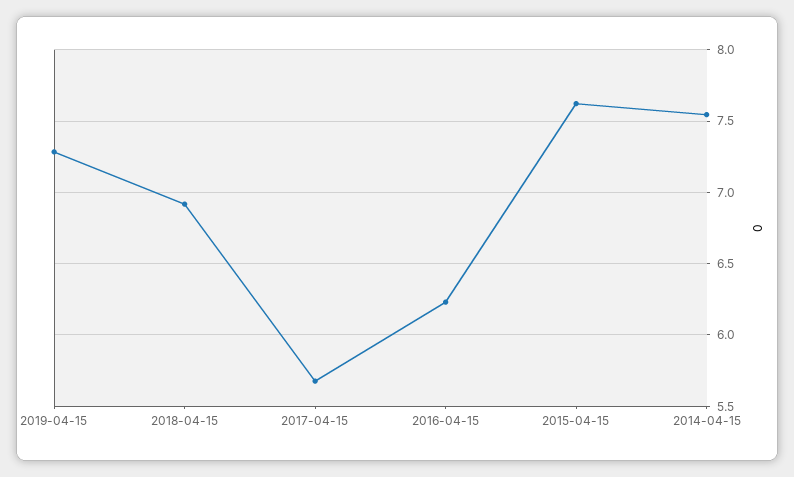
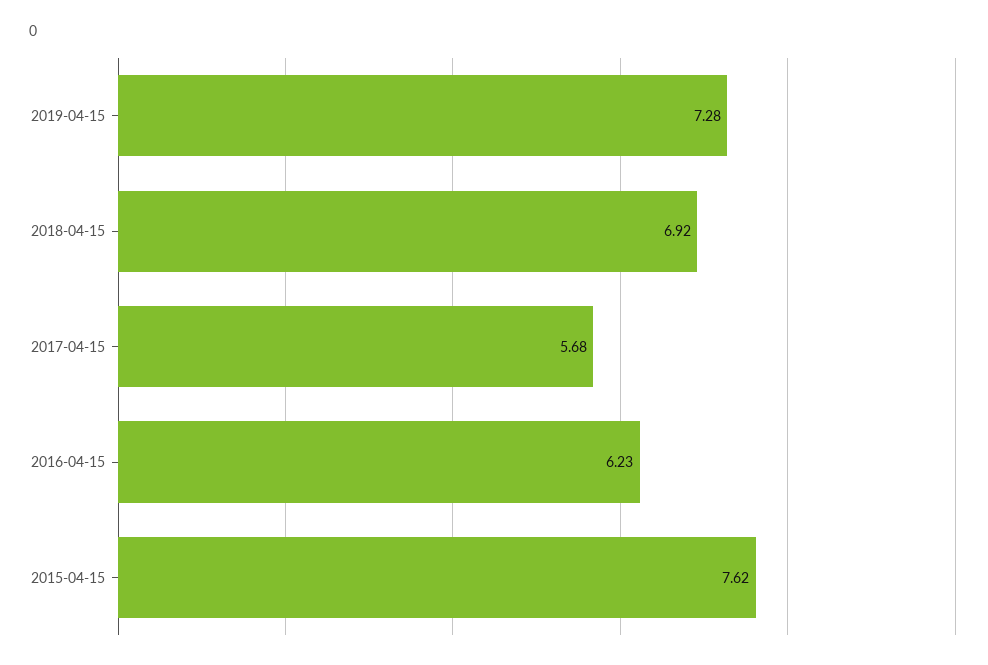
2014-04-15: 7.55 -> none

